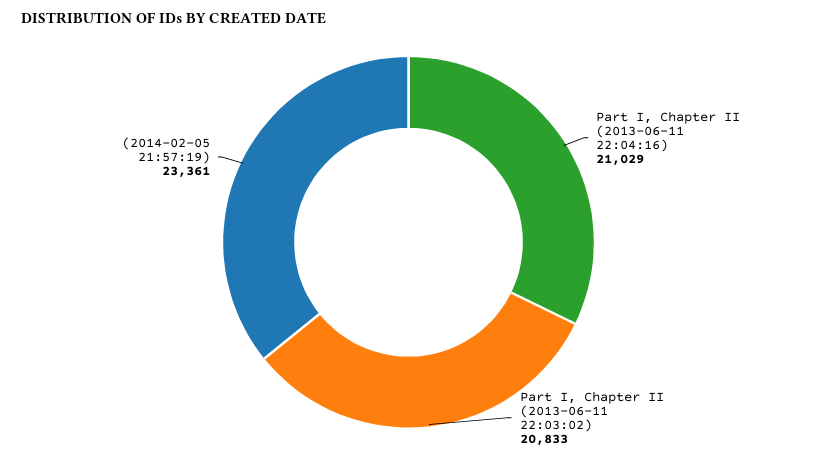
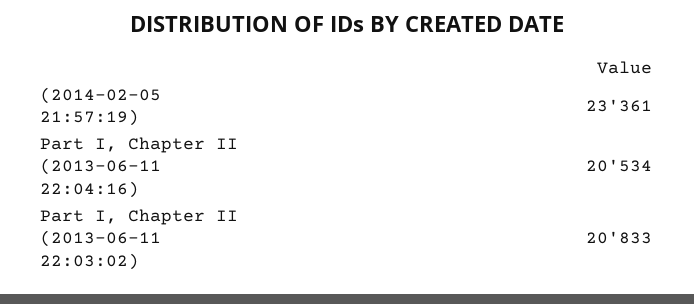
Part I, Chapter II (2013-06-11 22:04:16): 21029 -> 20534

